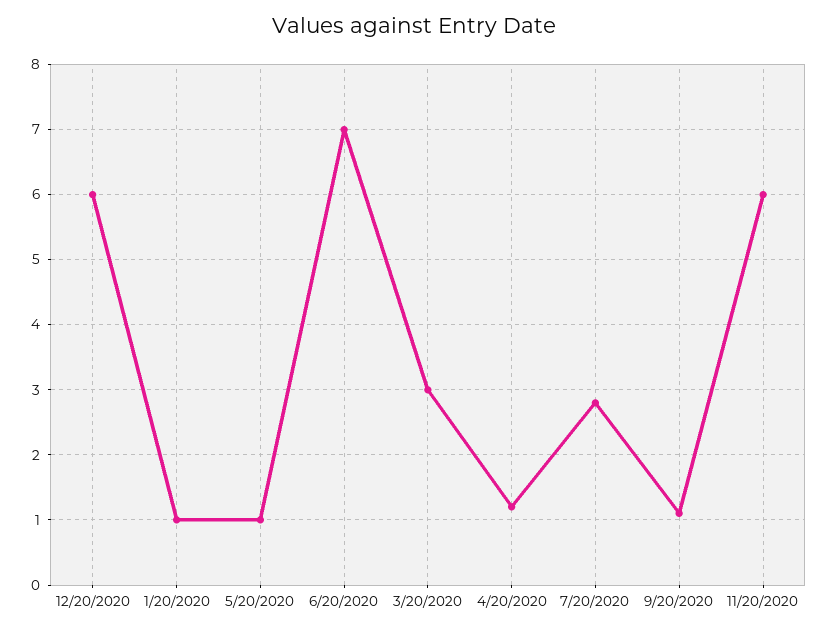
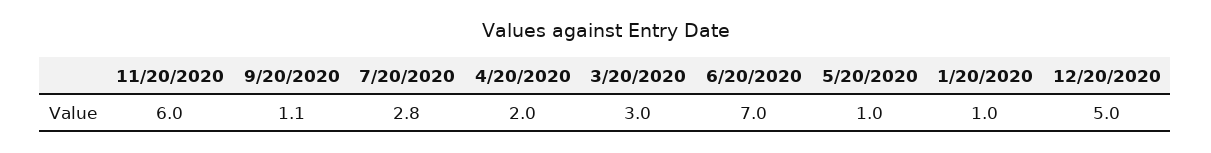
12/20/2020: 6 -> 5
4/20/2020: 1.2 -> 2

